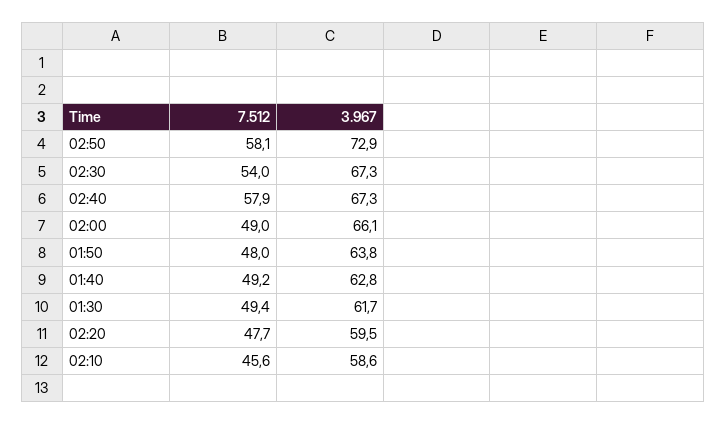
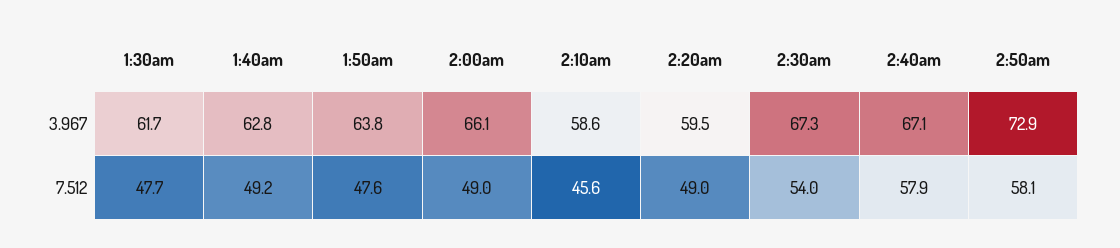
3.967, 02:40: 67.3 -> 67.1
7.512, 01:50: 48 -> 47.6
7.512, 01:30: 49.4 -> 47.7
7.512, 02:20: 47.7 -> 49

